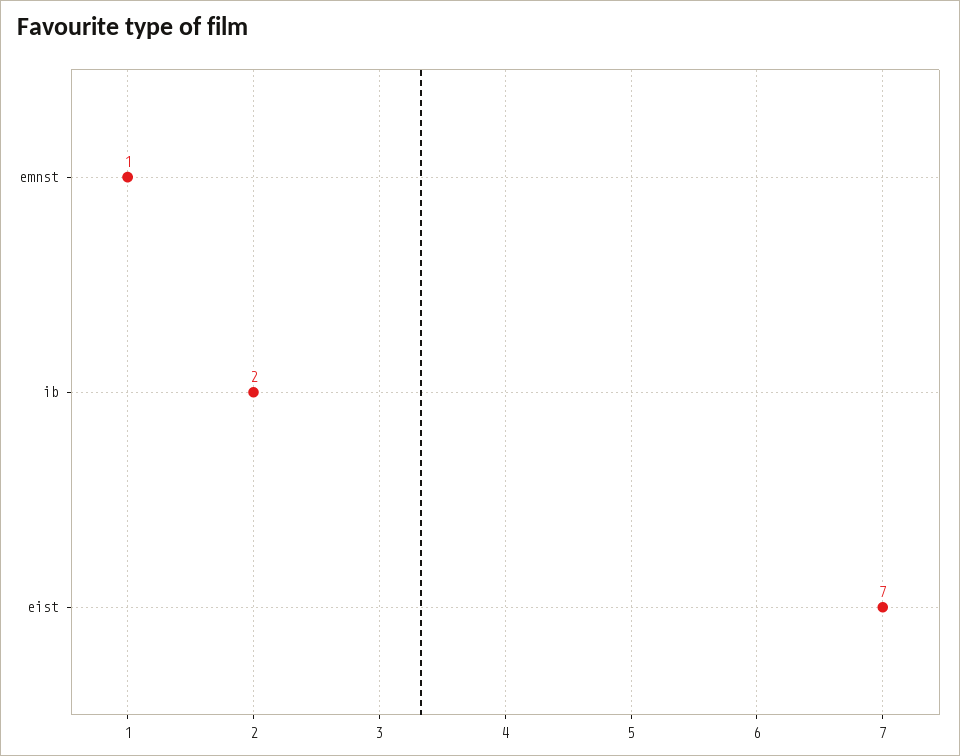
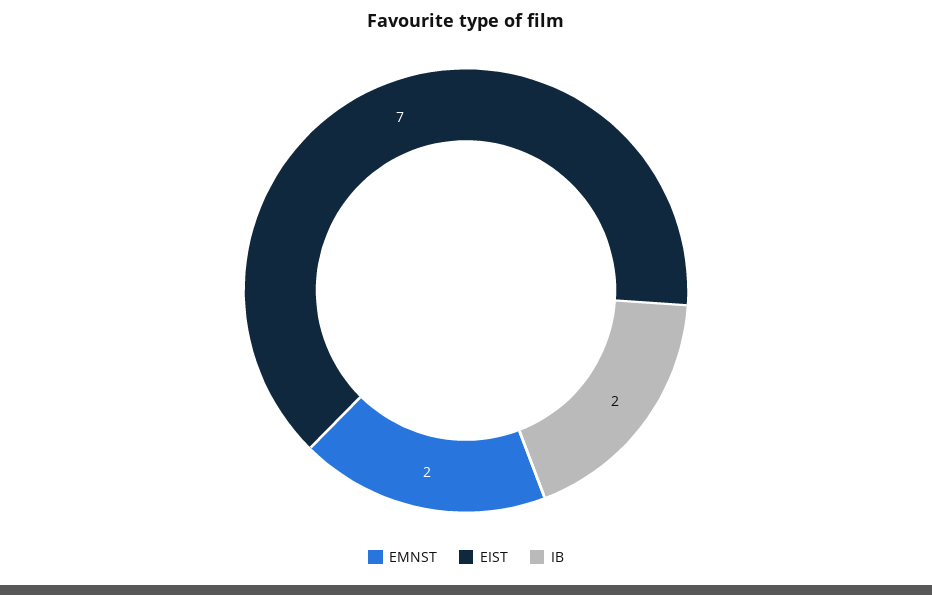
emnst: 1 -> 2

